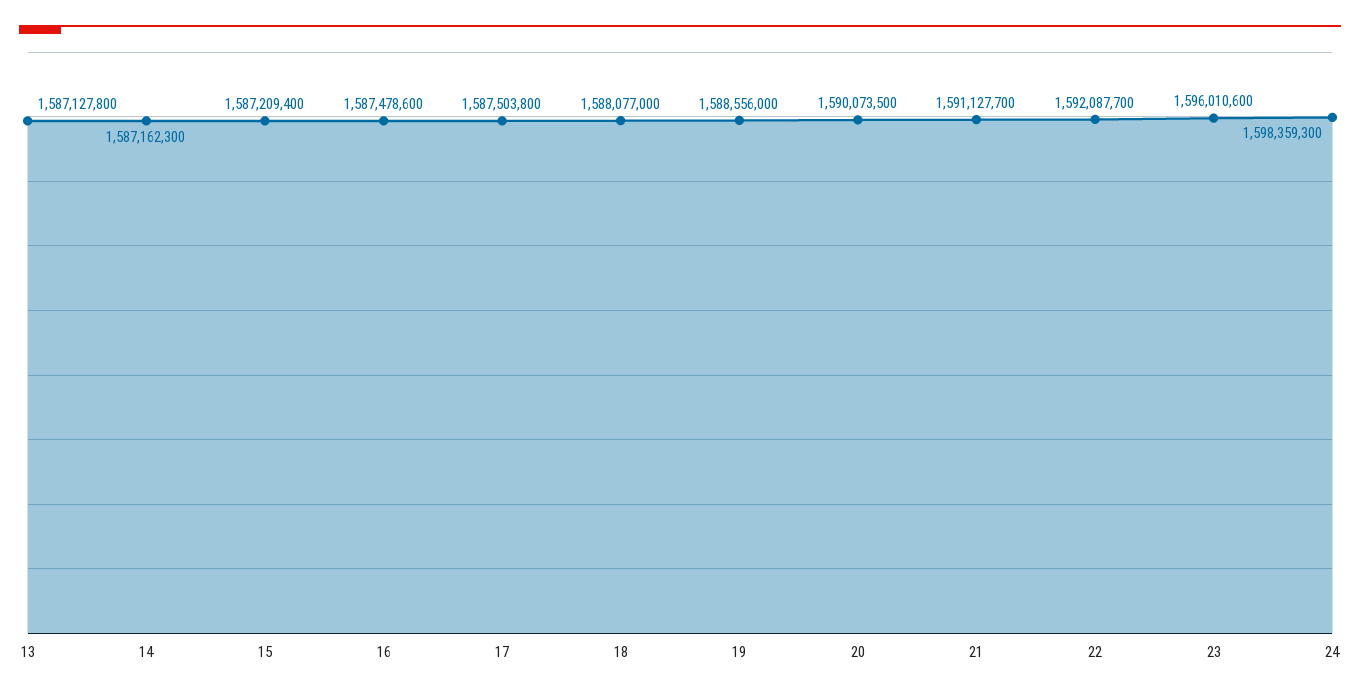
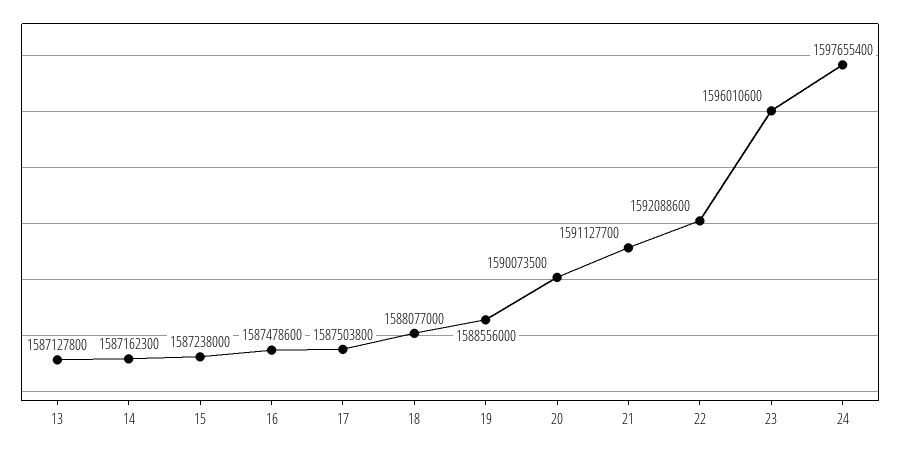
15: 1587209400 -> 1587238000
22: 1592087700 -> 1592088600
24: 1598359300 -> 1597655400

